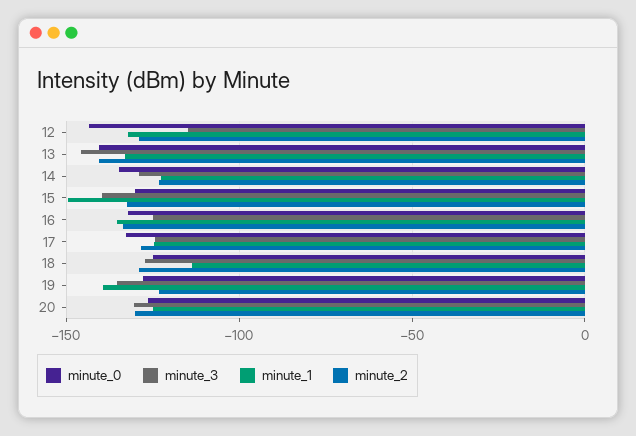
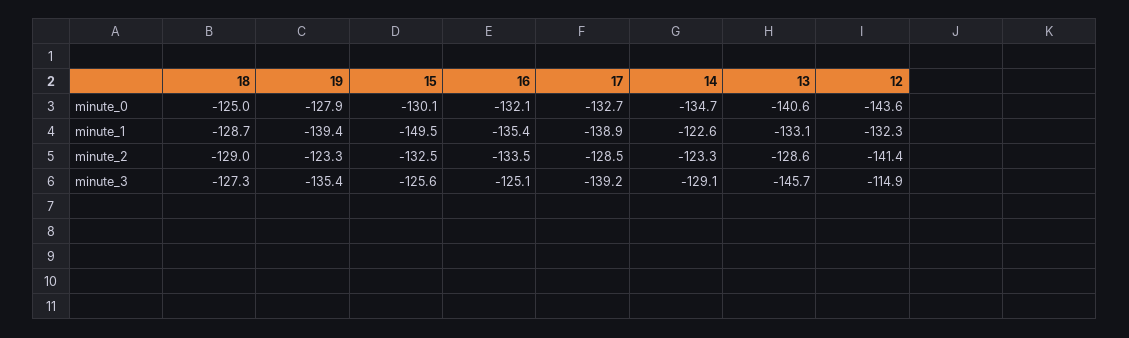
minute_2, 12: -130 -> -141.4
minute_2, 13: -140 -> -128.6
minute_3, 15: -140 -> -125.6
minute_3, 17: -125 -> -139.2
minute_1, 17: -125 -> -138.9
minute_1, 18: -115 -> -128.7
minute_0, 20: -125 -> none
minute_3, 20: -130 -> none
minute_1, 20: -125 -> none
minute_2, 20: -130 -> none

